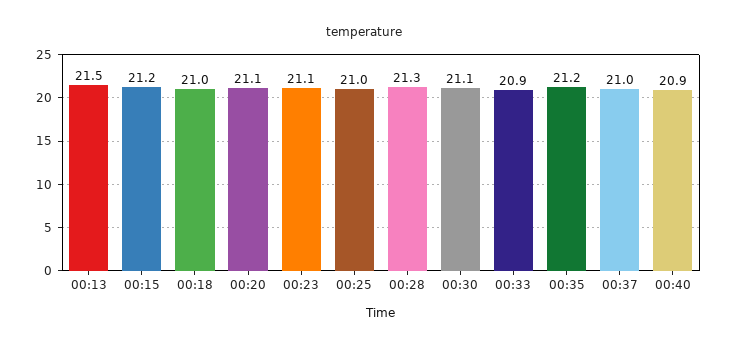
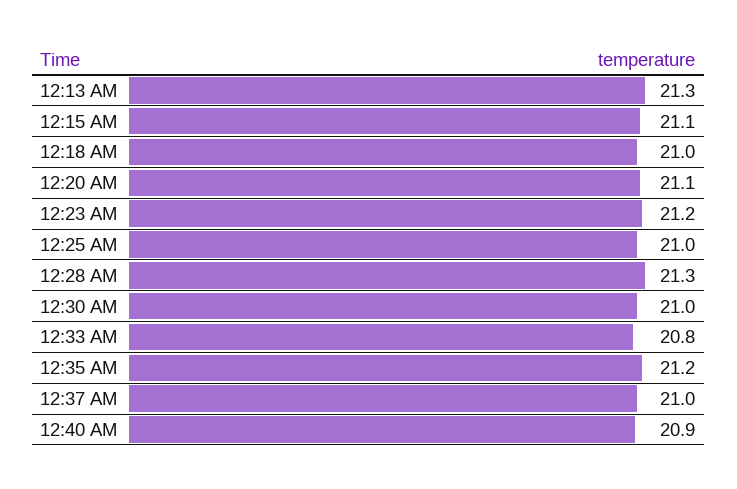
00:13: 21.5 -> 21.3
00:15: 21.2 -> 21.1
00:23: 21.1 -> 21.2
00:30: 21.1 -> 21
00:33: 20.9 -> 20.8

